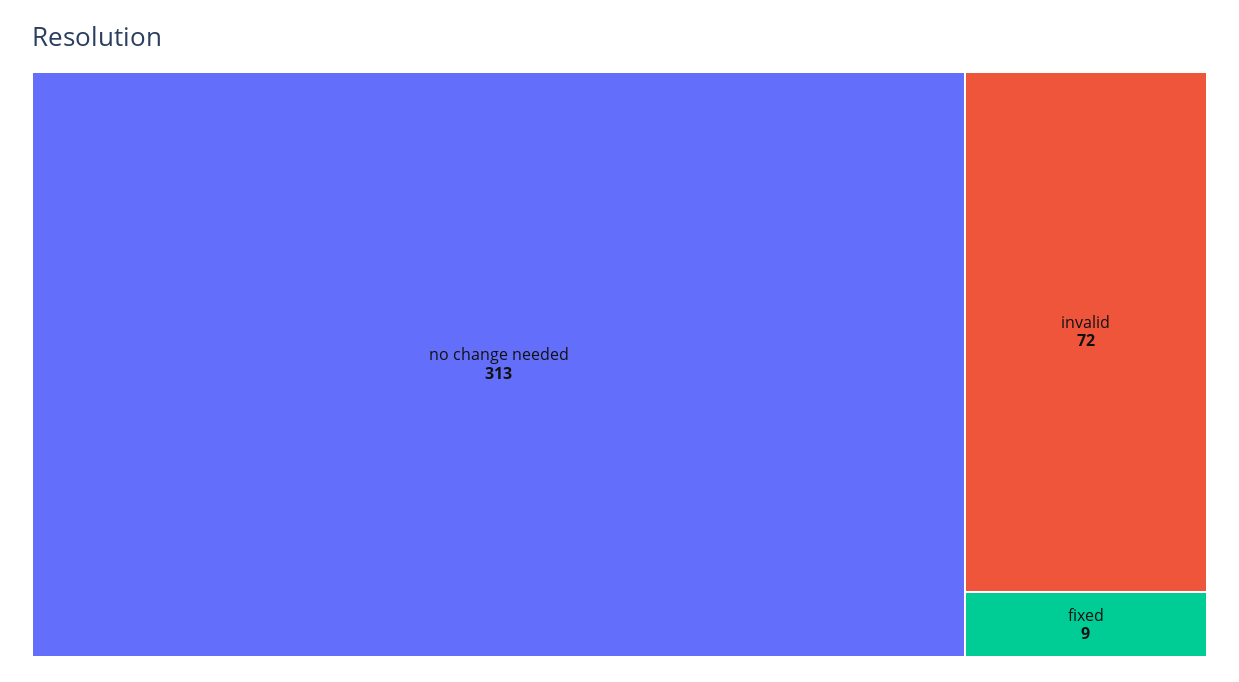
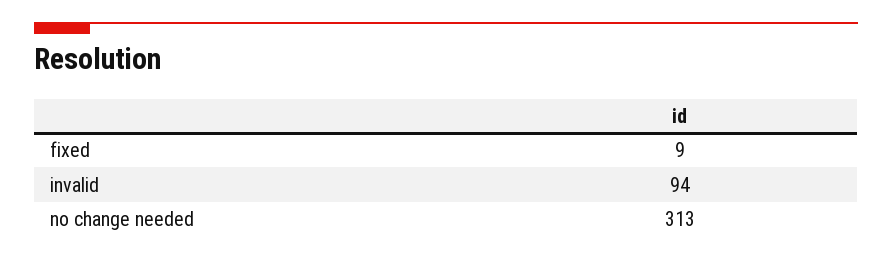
invalid: 72 -> 94

